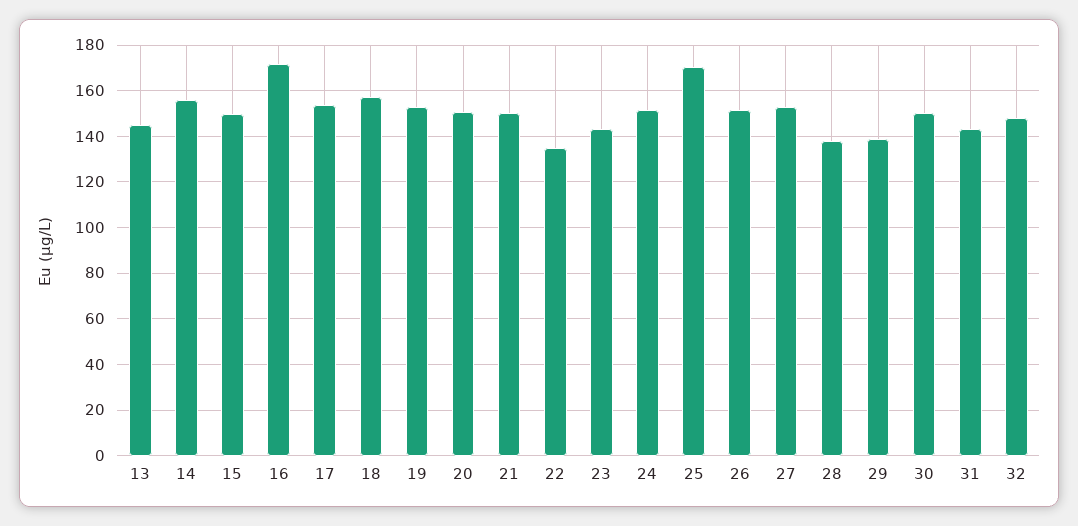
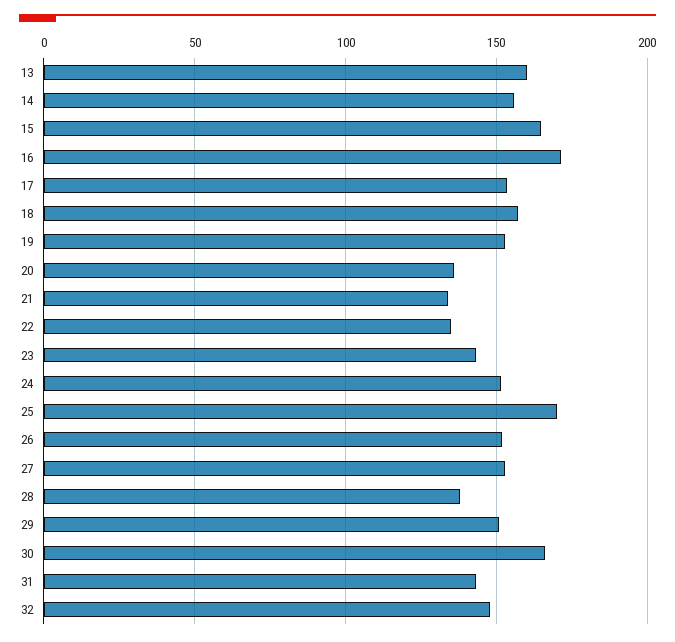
13: 145 -> 160
15: 150 -> 165
20: 150 -> 135
21: 150 -> 135
29: 140 -> 150
30: 150 -> 165

